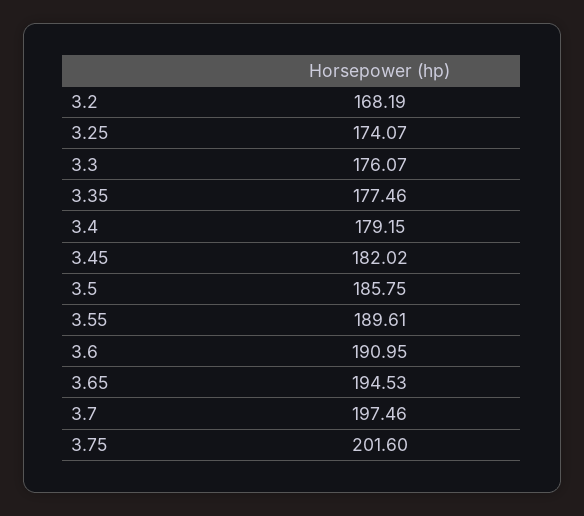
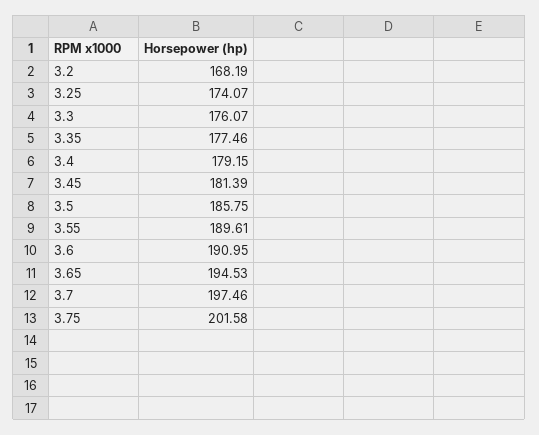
3.45: 182.02 -> 181.39
3.75: 201.6 -> 201.58

